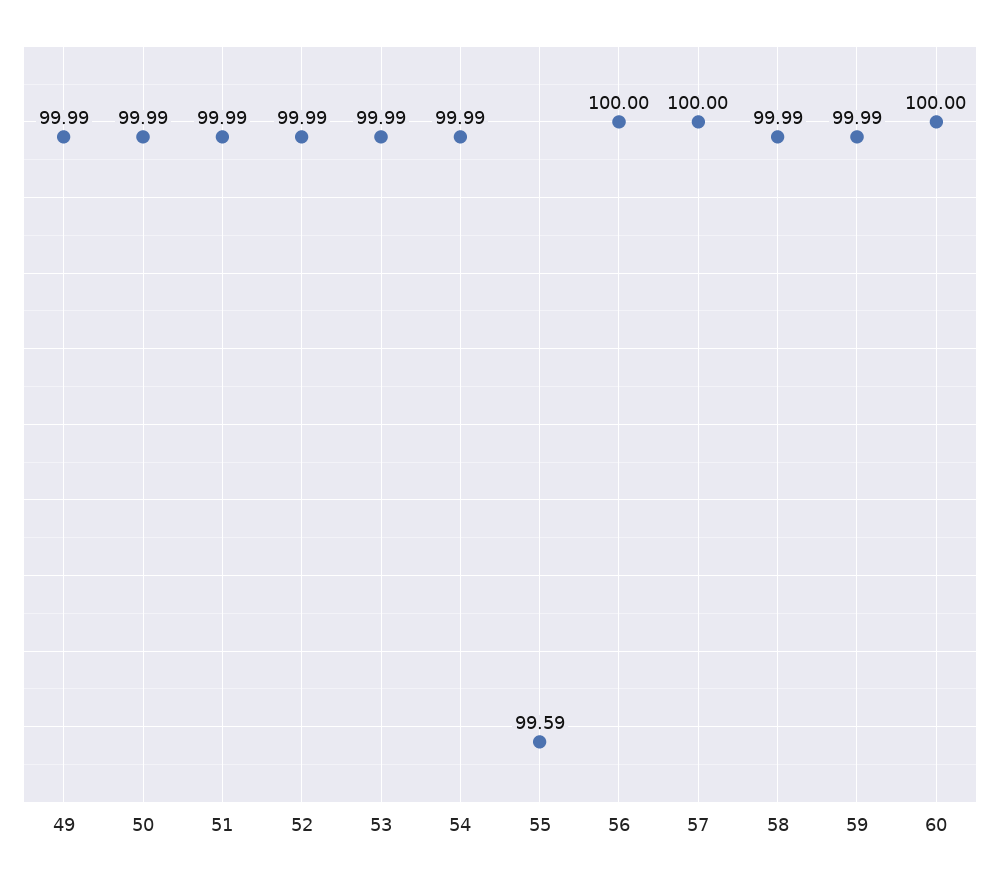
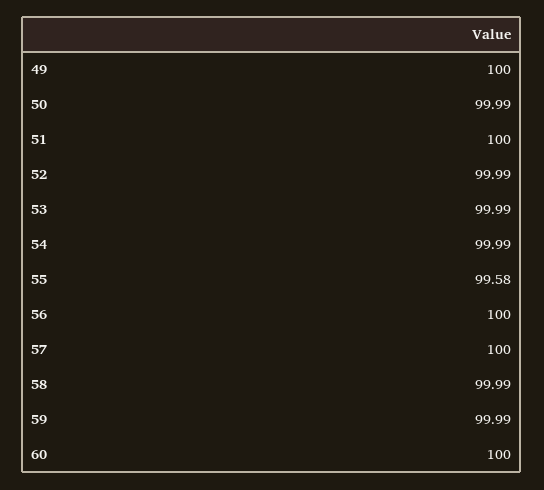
49: 99.99 -> 100
51: 99.99 -> 100
55: 99.59 -> 99.58

